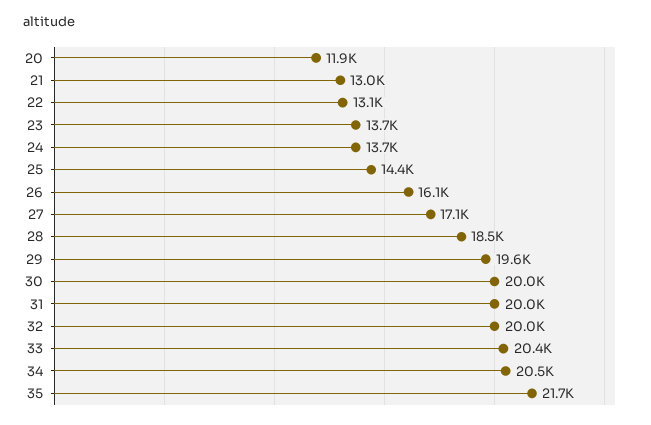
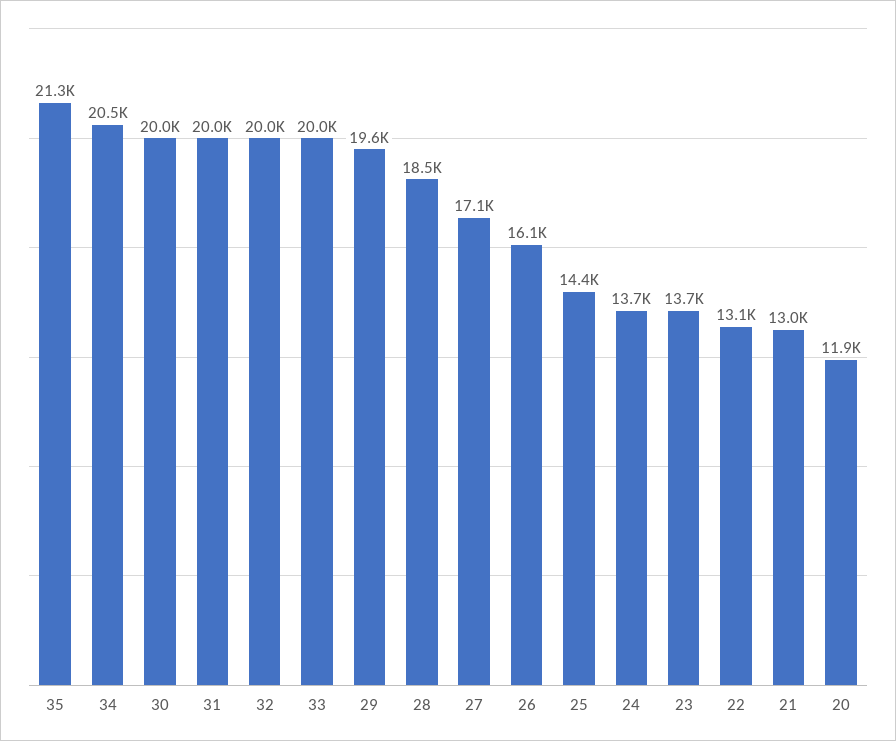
33: 20400 -> 20000
35: 21700 -> 21300

